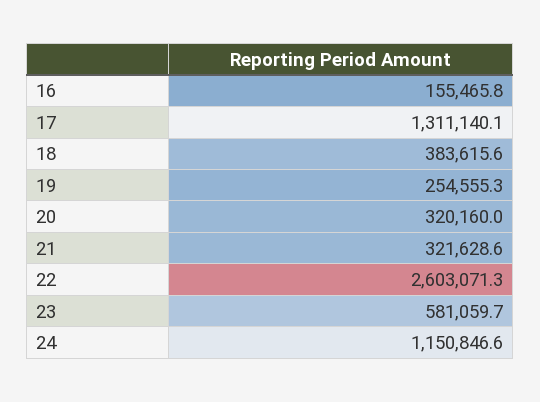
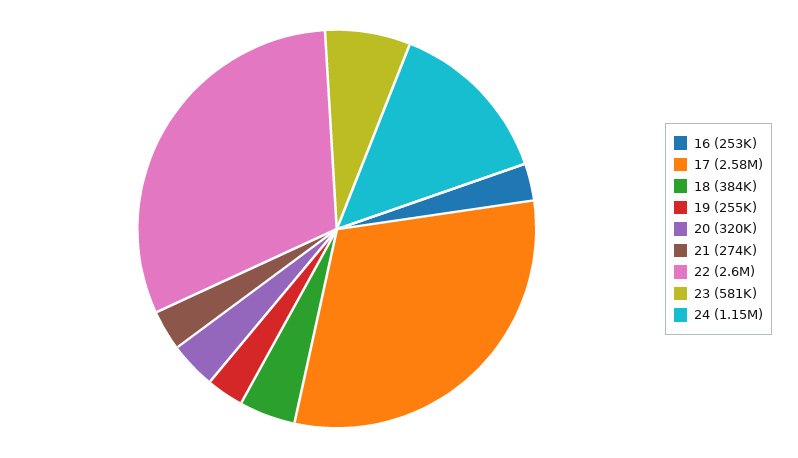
16: 155465.8 -> 253000
17: 1311140.1 -> 2580000
21: 321628.6 -> 274000

